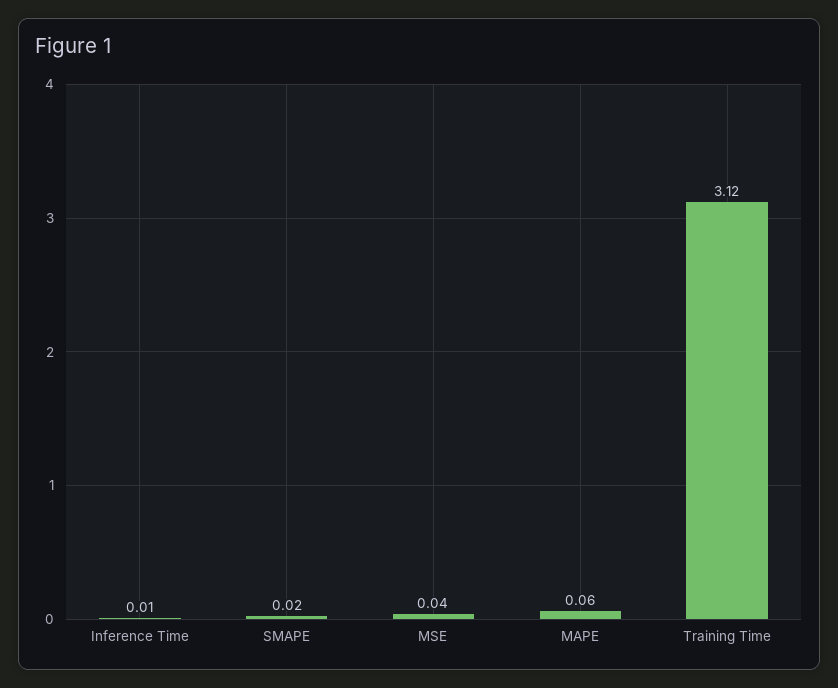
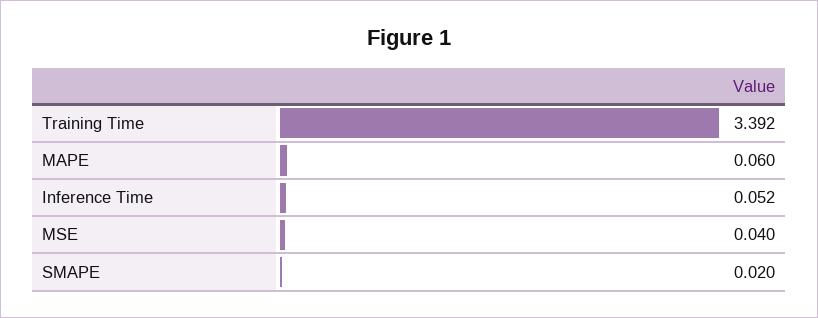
Inference Time: 0.01 -> 0.052
Training Time: 3.12 -> 3.392

